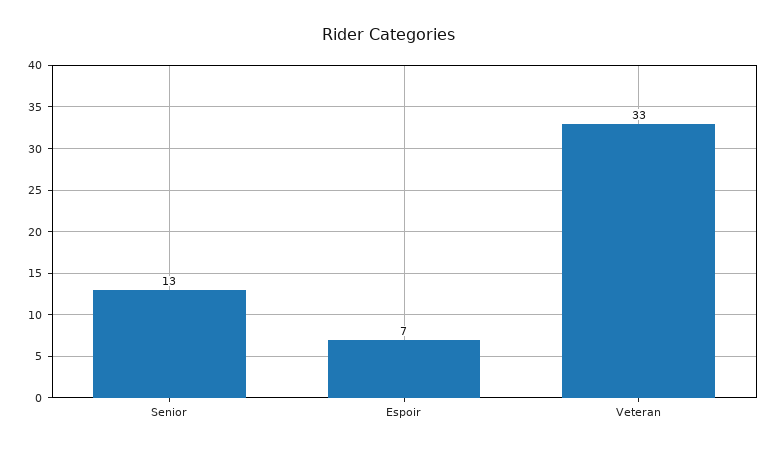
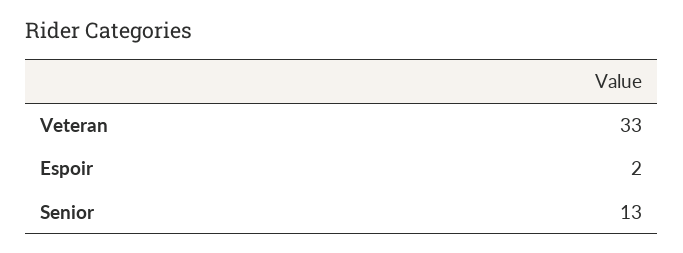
Espoir: 7 -> 2

